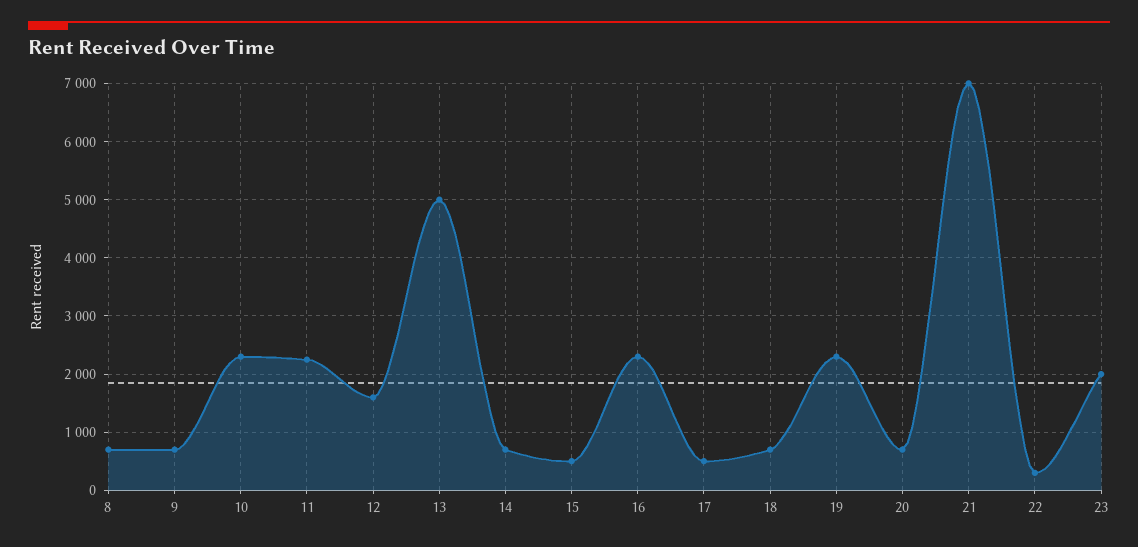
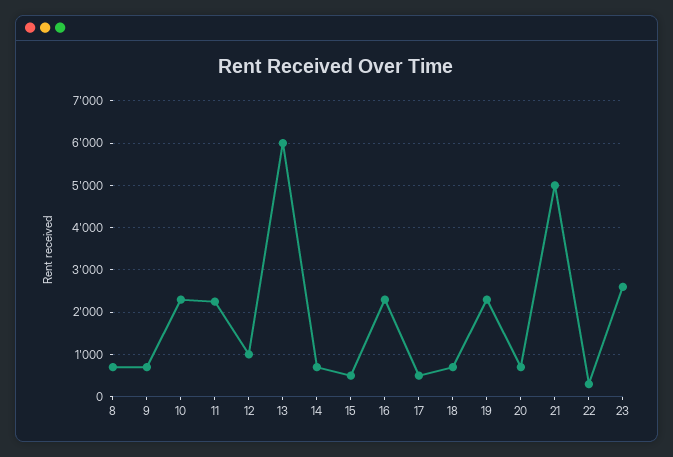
12: 1600 -> 1000
13: 5000 -> 6000
21: 7000 -> 5000
23: 2000 -> 2600

